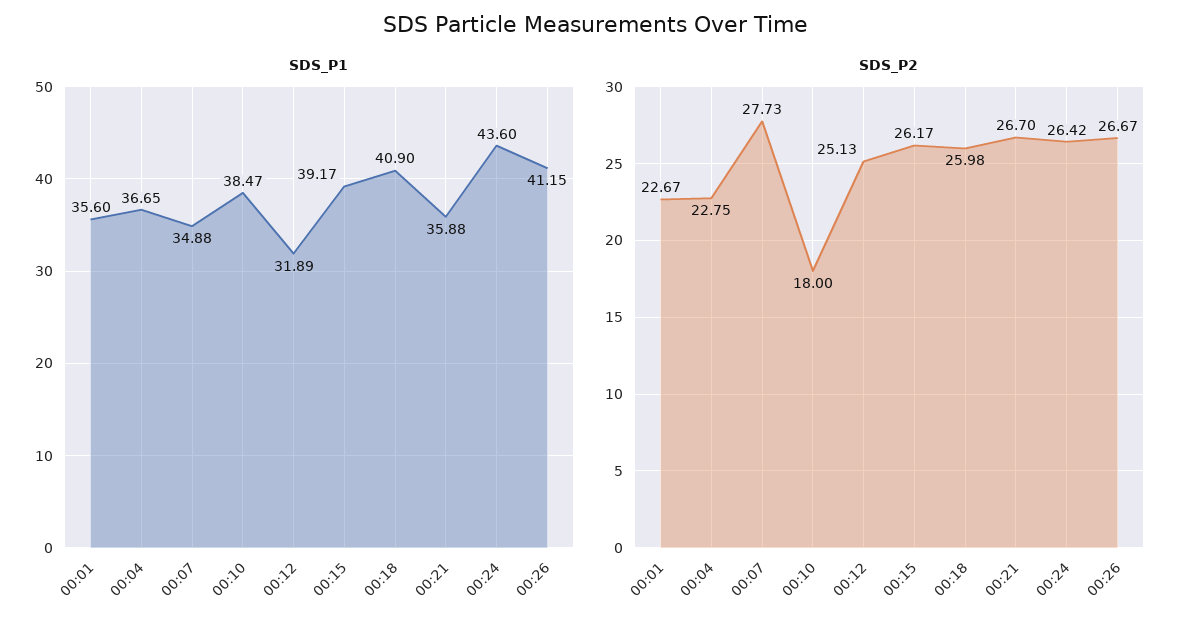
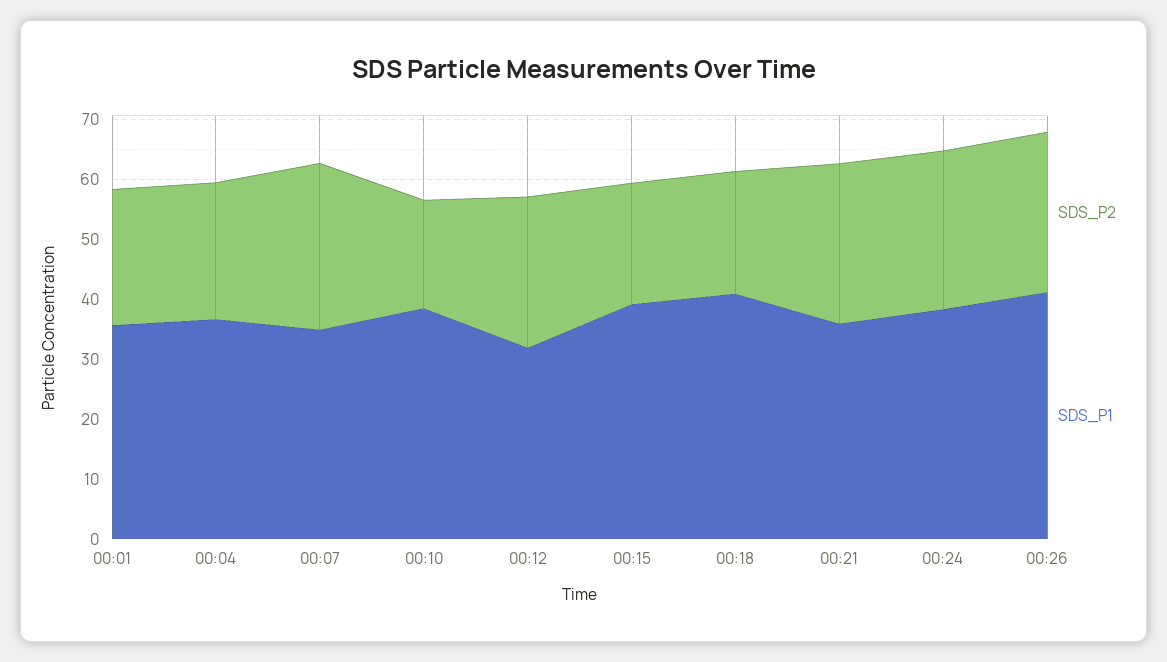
SDS_P1, 00:24: 43.6 -> 38
SDS_P2, 00:15: 26.17 -> 20
SDS_P2, 00:18: 25.98 -> 20

